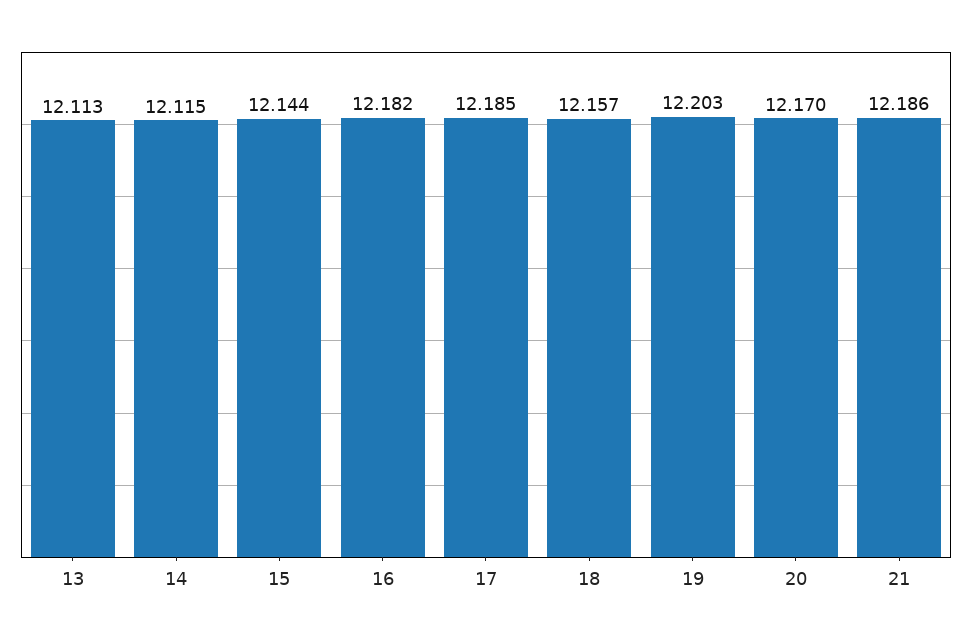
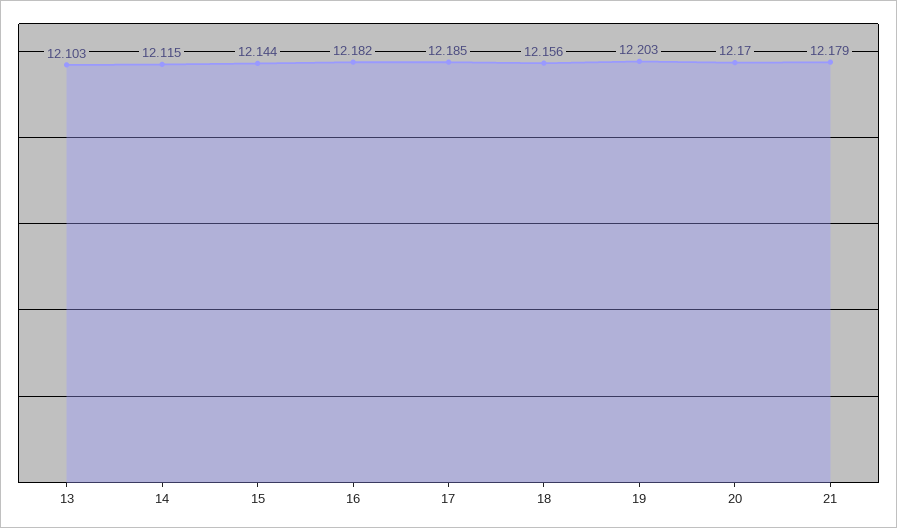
13: 12.113 -> 12.103
18: 12.157 -> 12.156
21: 12.186 -> 12.179

